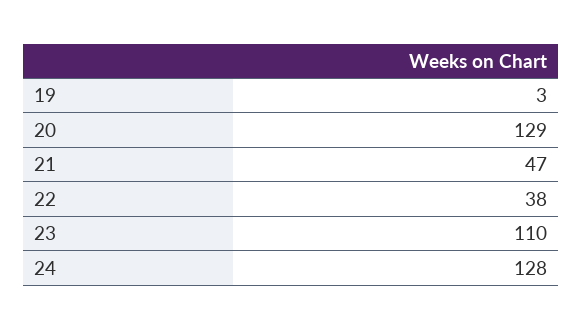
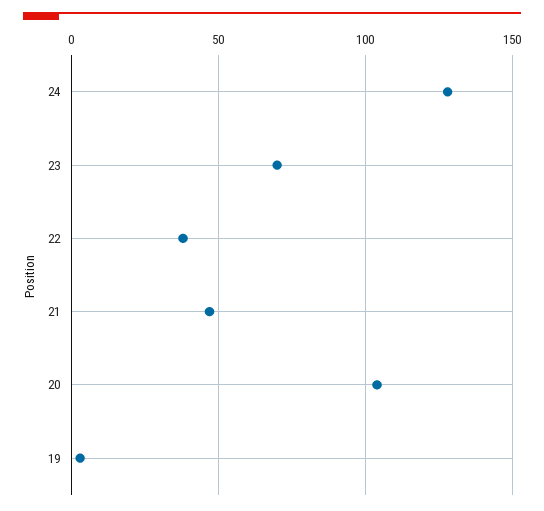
20: 129 -> 105
23: 110 -> 70

